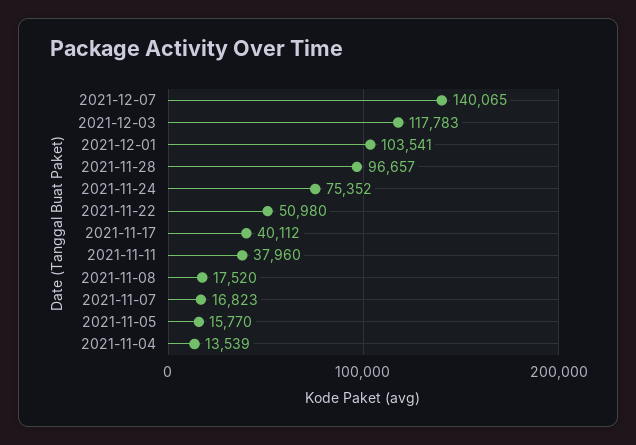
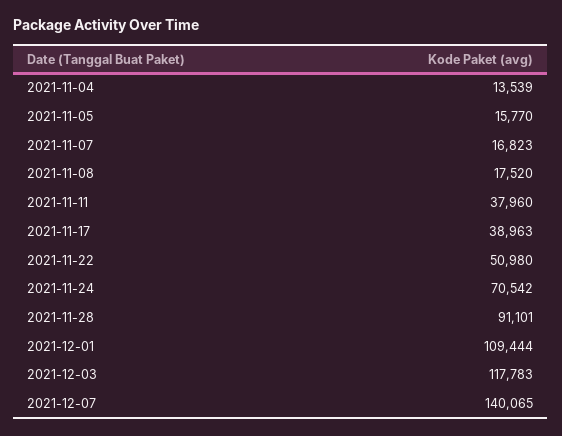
2021-12-01: 103541 -> 109444
2021-11-28: 96657 -> 91101
2021-11-24: 75352 -> 70542
2021-11-17: 40112 -> 38963

